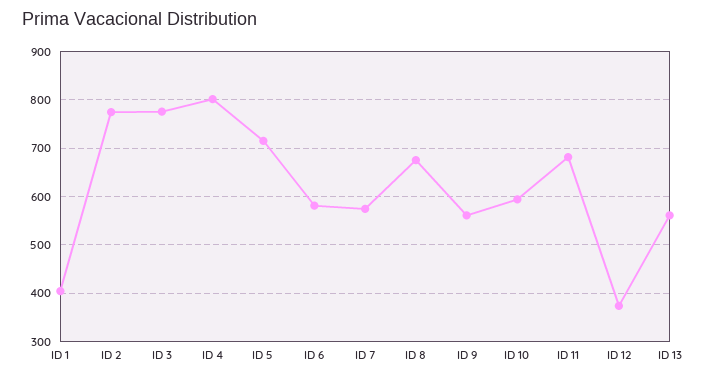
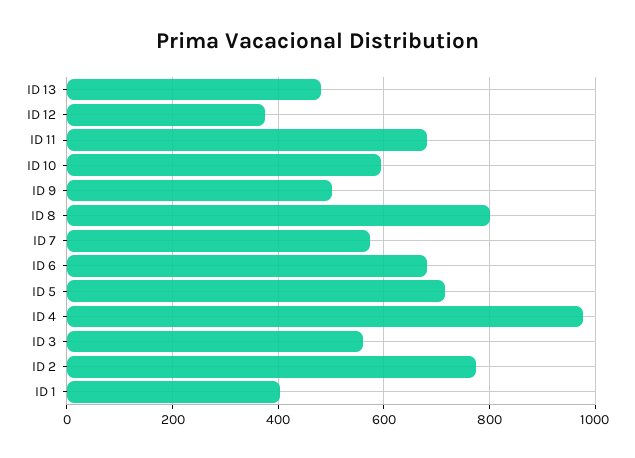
ID 3: 780 -> 560
ID 4: 800 -> 980
ID 6: 580 -> 680
ID 8: 680 -> 800
ID 9: 560 -> 500
ID 13: 560 -> 480

